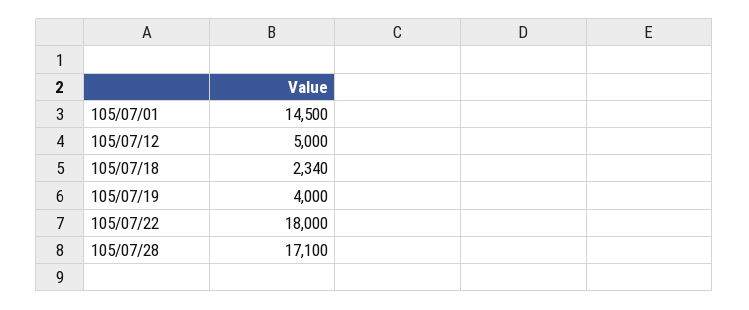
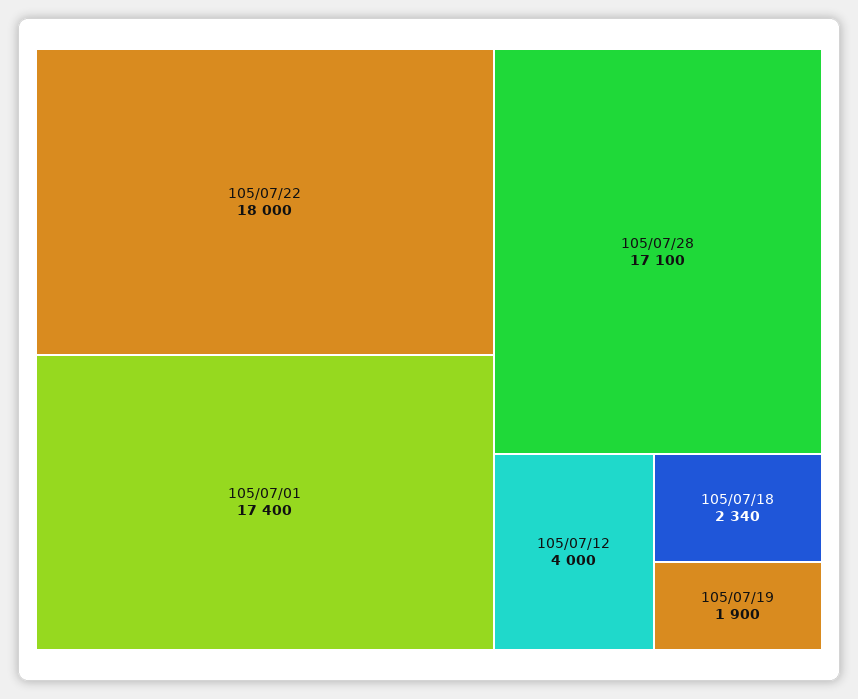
105/07/01: 14500 -> 17400
105/07/12: 5000 -> 4000
105/07/19: 4000 -> 1900

